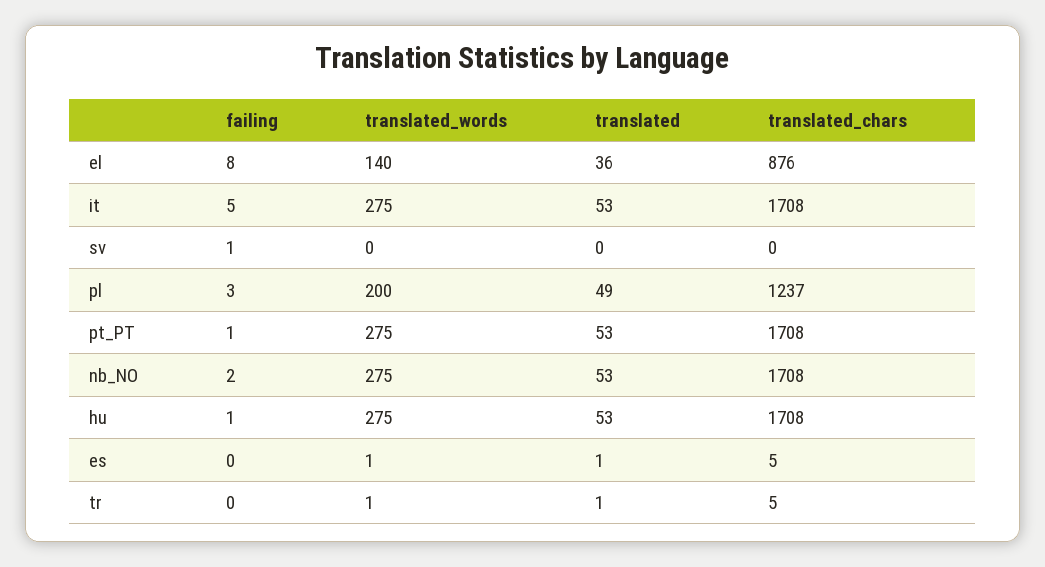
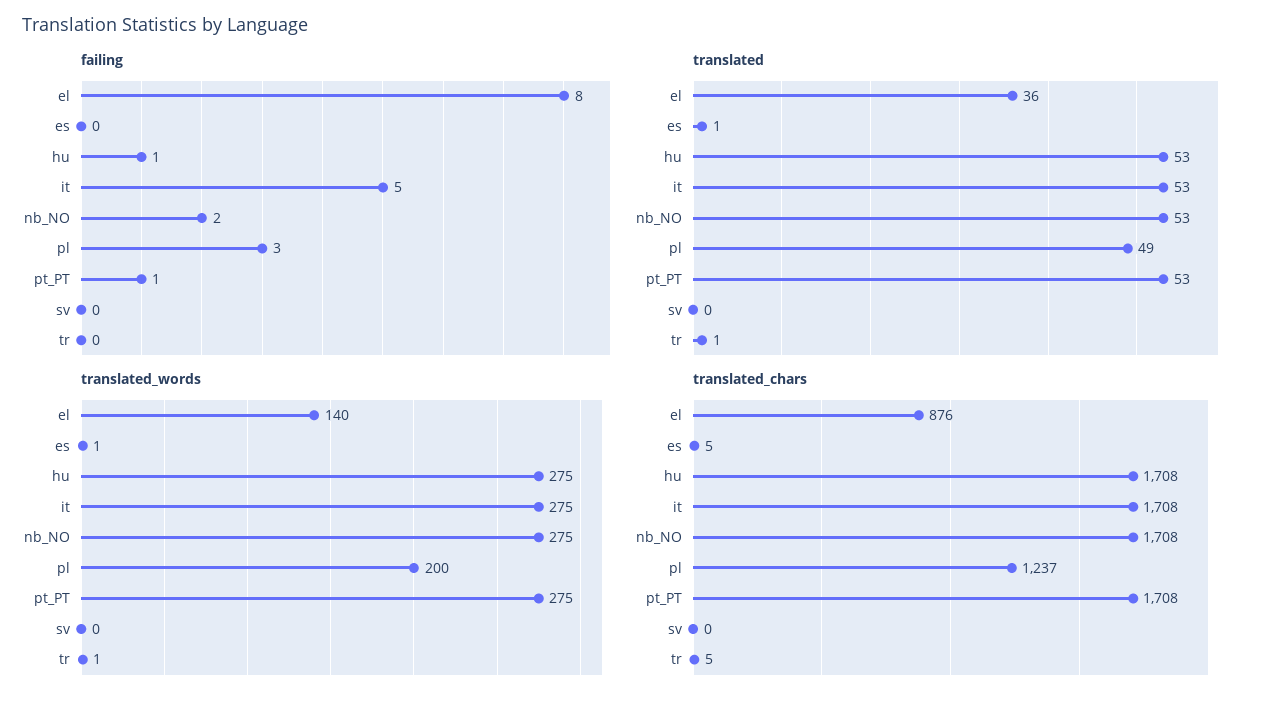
failing, sv: 1 -> 0

